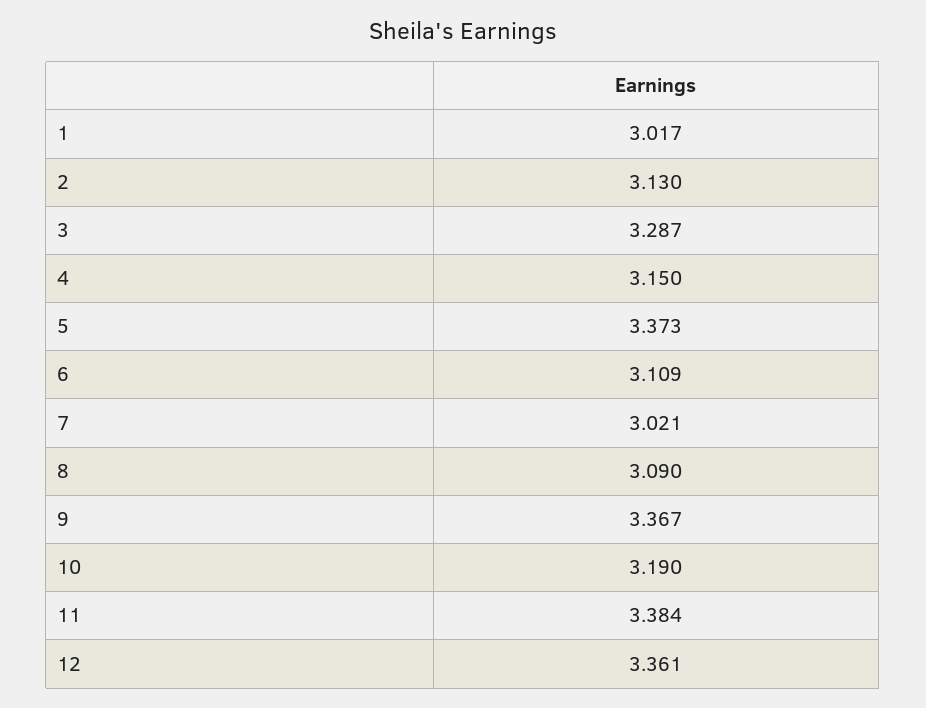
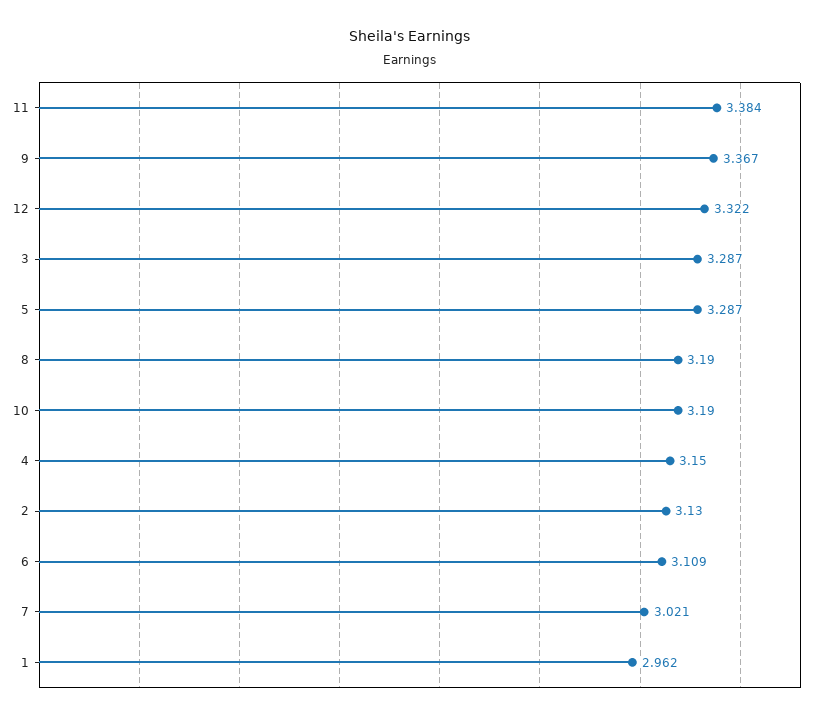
1: 3.017 -> 2.962
5: 3.373 -> 3.287
8: 3.09 -> 3.19
12: 3.361 -> 3.322

